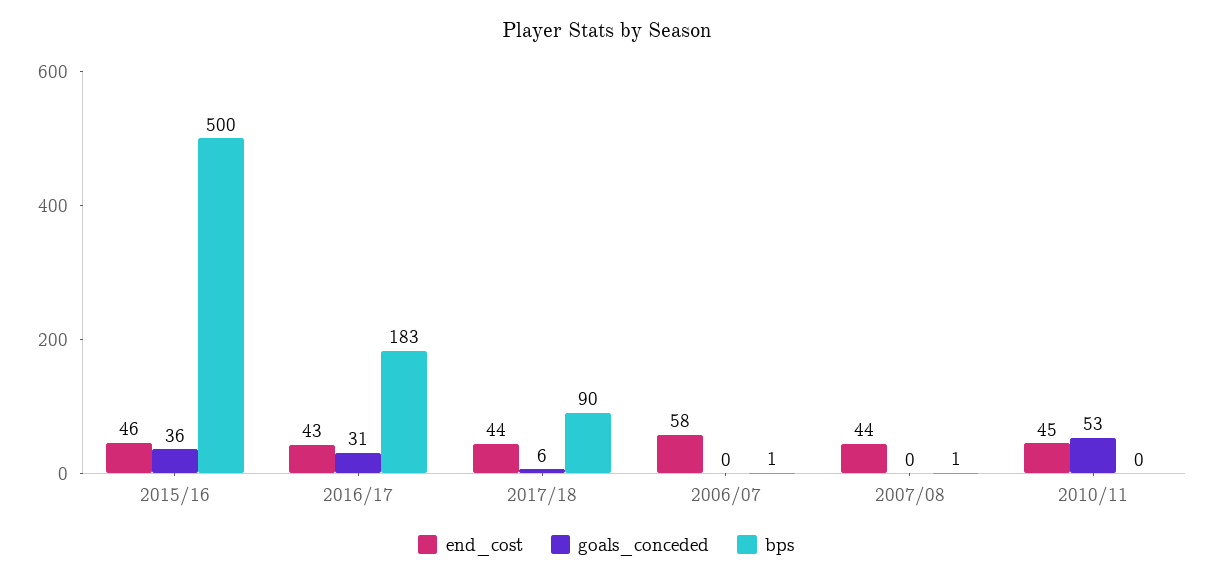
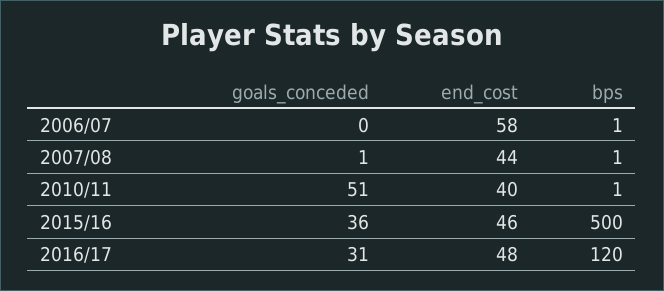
end_cost, 2016/17: 43 -> 48
bps, 2016/17: 183 -> 120
end_cost, 2017/18: 44 -> none
goals_conceded, 2017/18: 6 -> none
bps, 2017/18: 90 -> none
goals_conceded, 2007/08: 0 -> 1
end_cost, 2010/11: 45 -> 40
goals_conceded, 2010/11: 53 -> 51
bps, 2010/11: 0 -> 1

